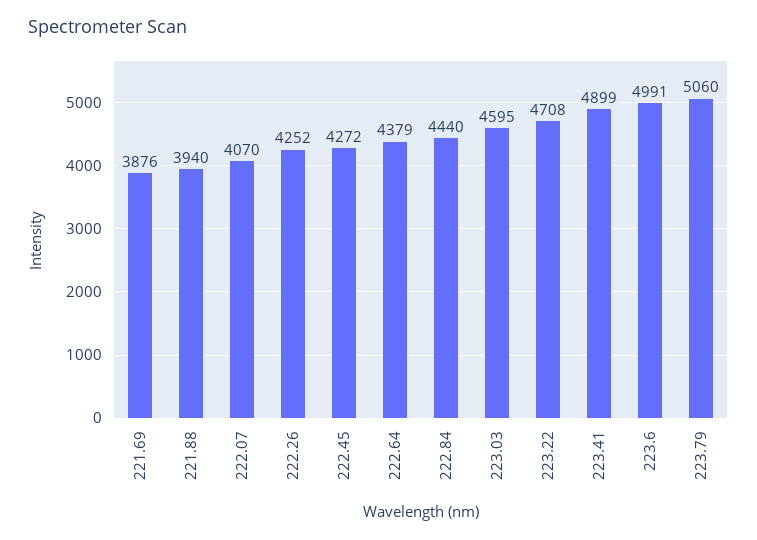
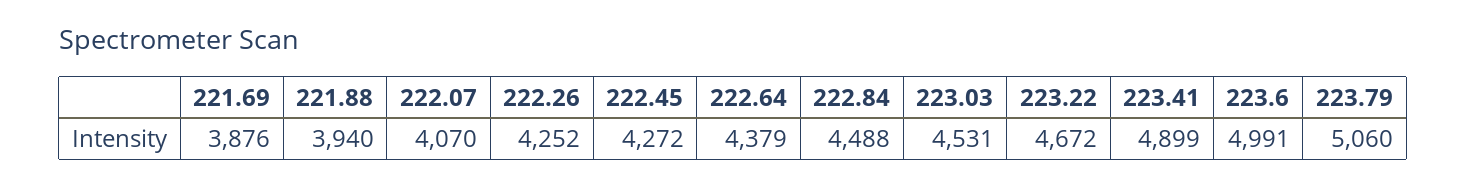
222.84: 4440 -> 4488
223.03: 4595 -> 4531
223.22: 4708 -> 4672

